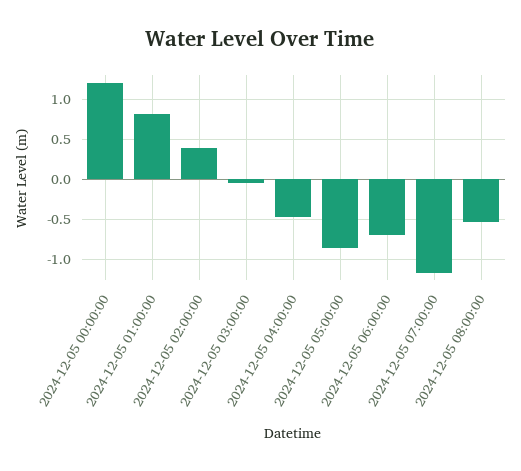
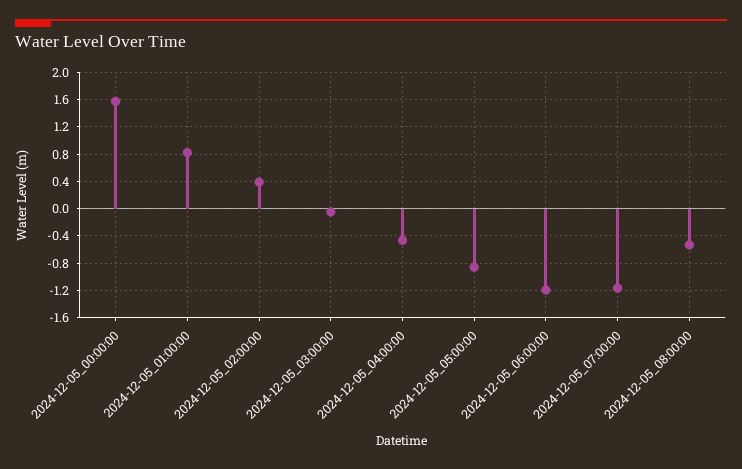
2024-12-05 00:00:00: 1.2 -> 1.6
2024-12-05 06:00:00: -0.7 -> -1.2

